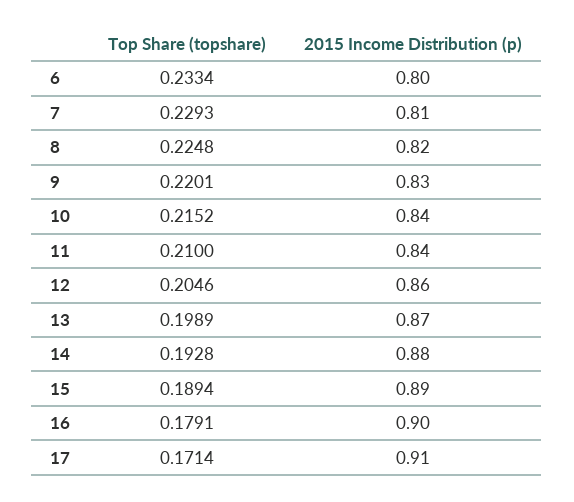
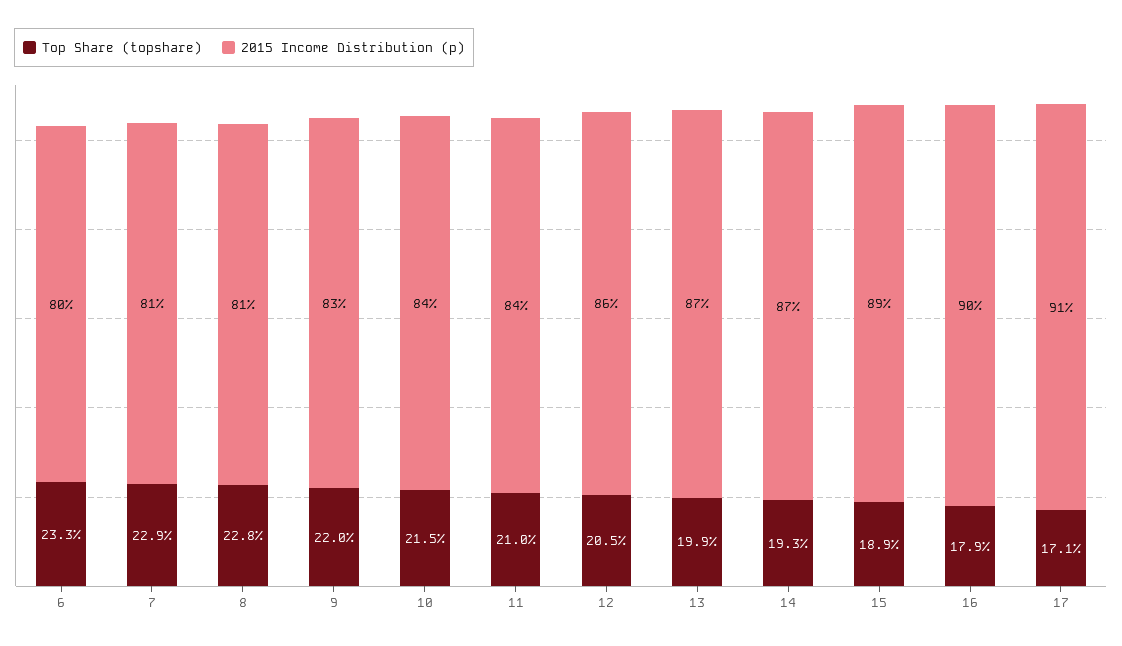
Top Share (topshare), 8: 0.2248 -> 0.228
2015 Income Distribution (p), 8: 0.82 -> 0.81
2015 Income Distribution (p), 14: 0.88 -> 0.87

